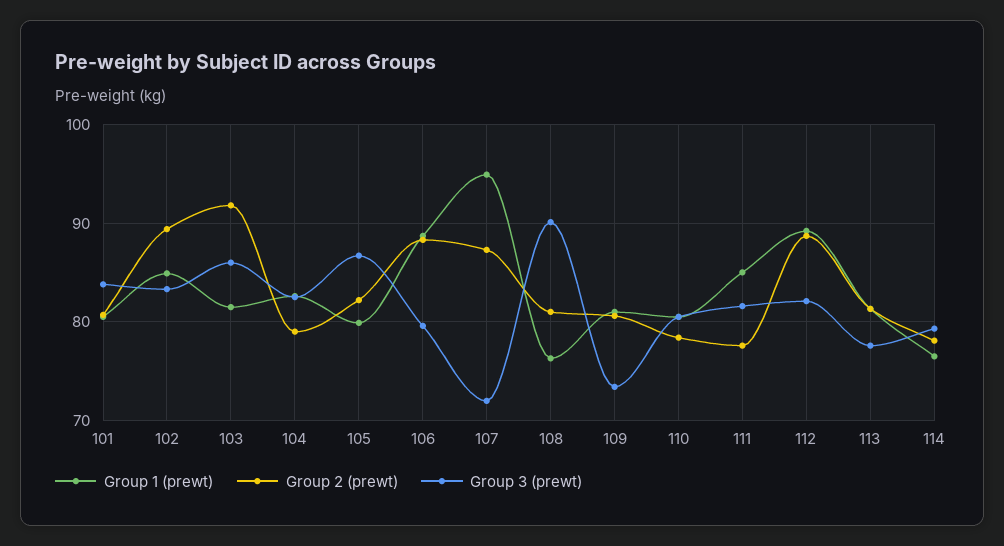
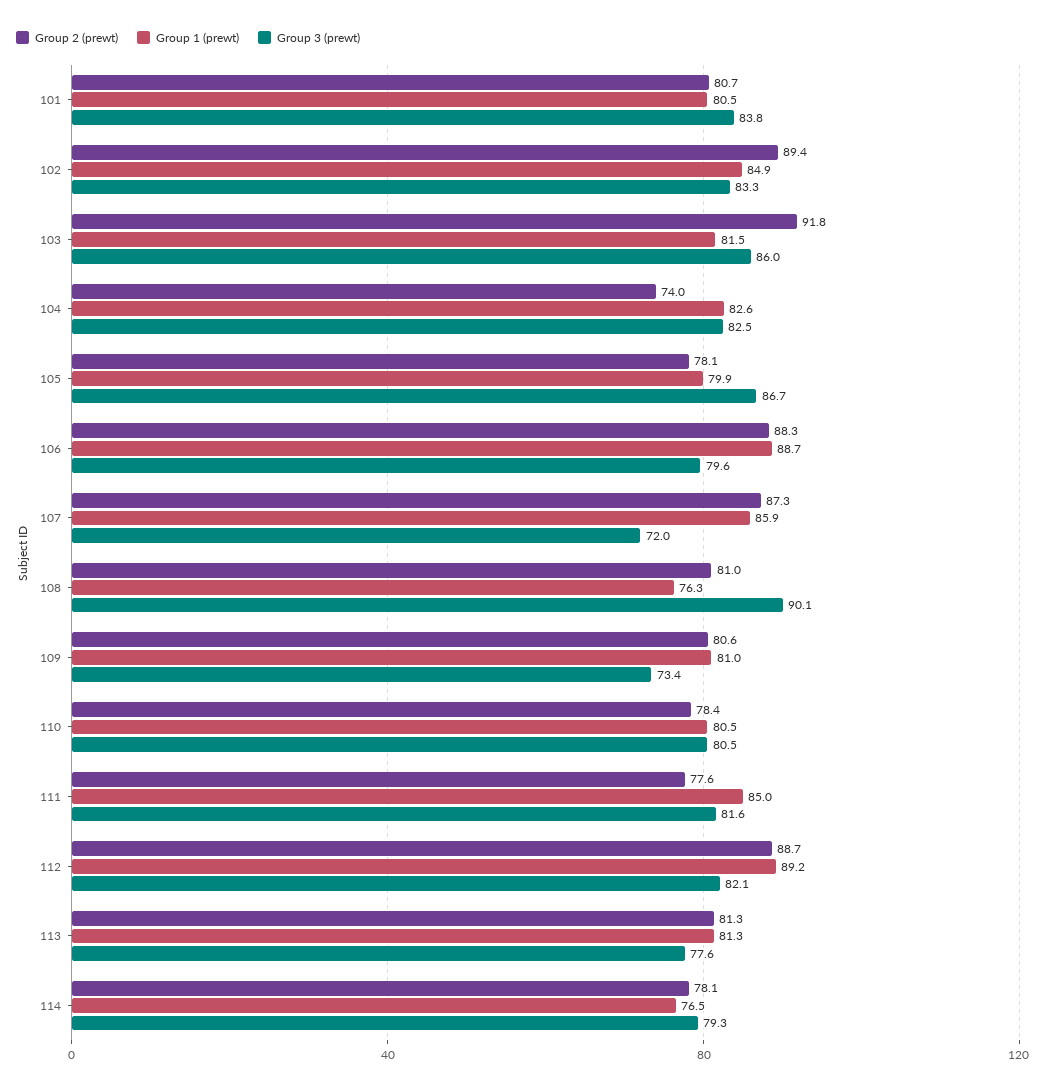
Group 2 (prewt), 104: 79 -> 74
Group 2 (prewt), 105: 82 -> 78.1
Group 1 (prewt), 107: 95 -> 85.9

